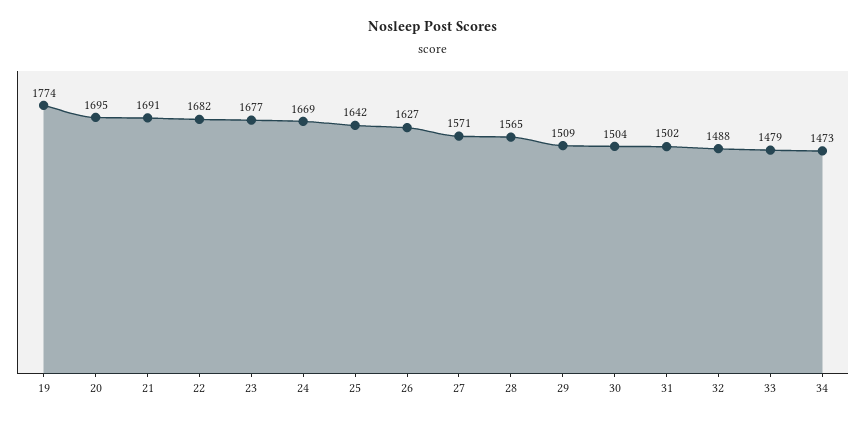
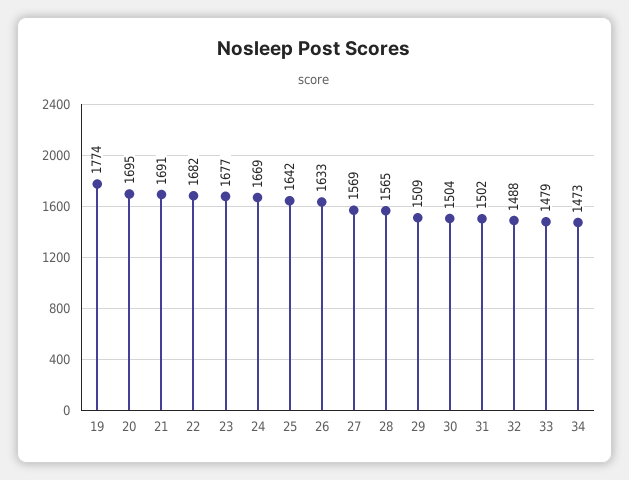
26: 1627 -> 1633
27: 1571 -> 1569

